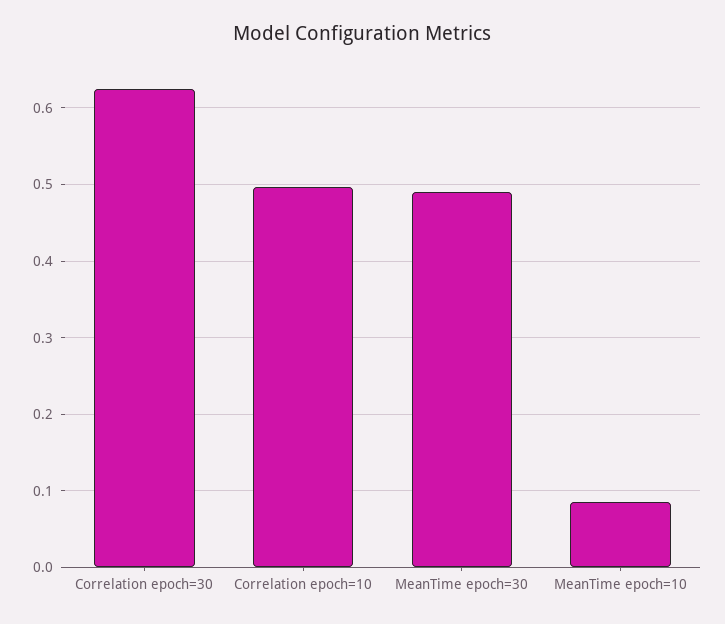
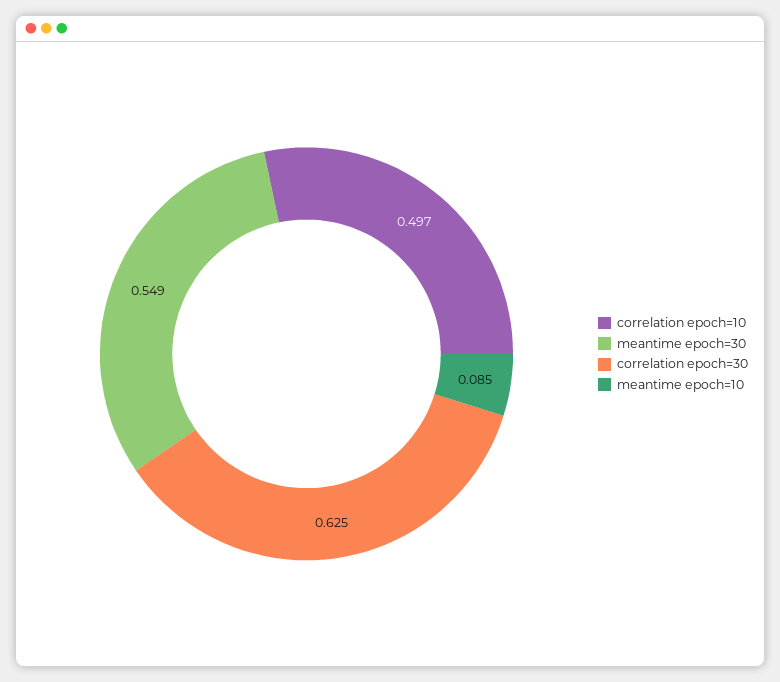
MeanTime epoch=30: 0.49 -> 0.549

